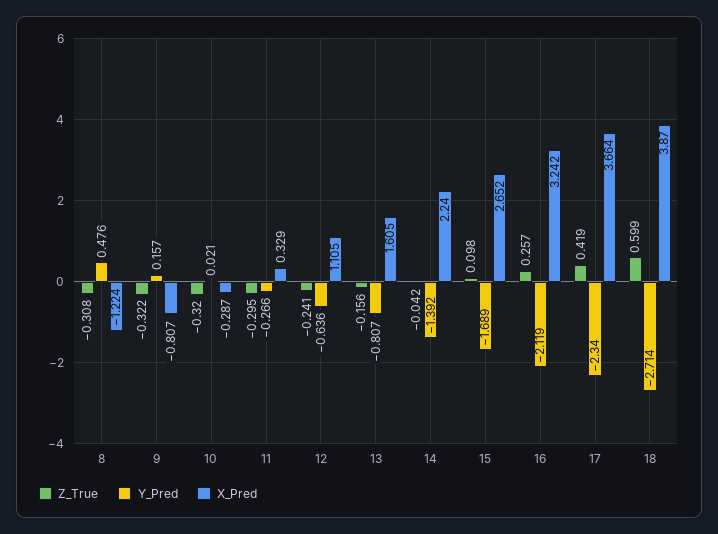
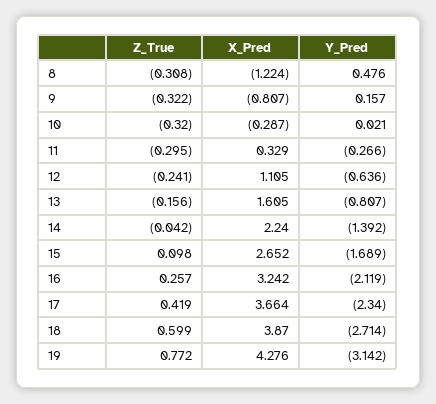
Z_True, 19: none -> 0.772
X_Pred, 19: none -> 4.276
Y_Pred, 19: none -> -3.142

